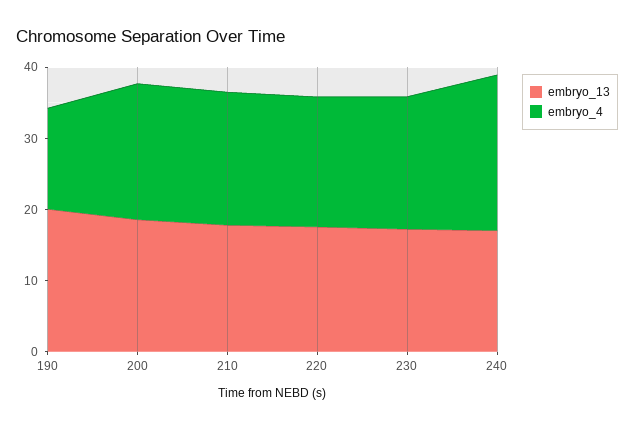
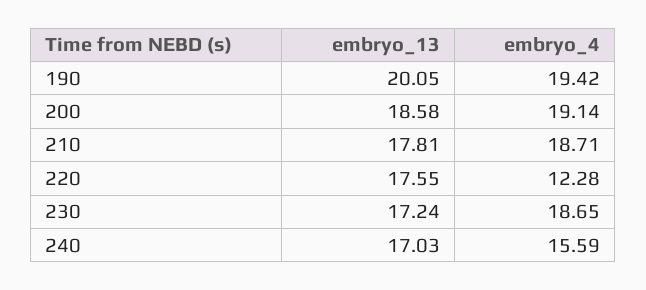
embryo_4, 190: 14 -> 19.42
embryo_4, 220: 18 -> 12.28
embryo_4, 240: 22 -> 15.59

